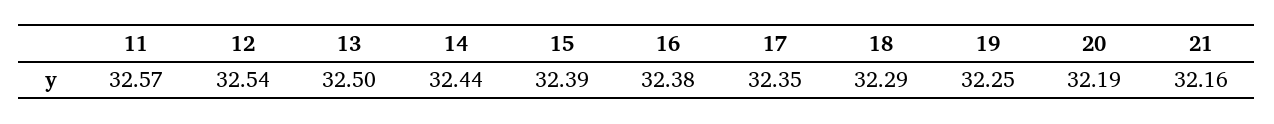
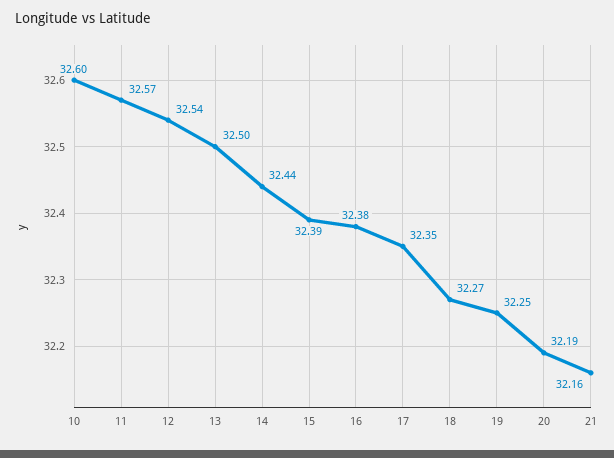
18: 32.29 -> 32.27
10: none -> 32.6

